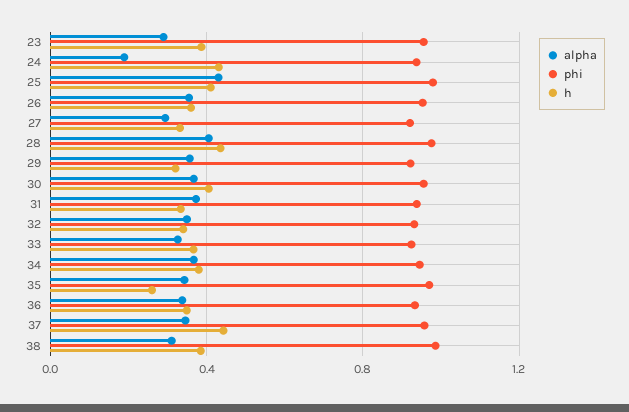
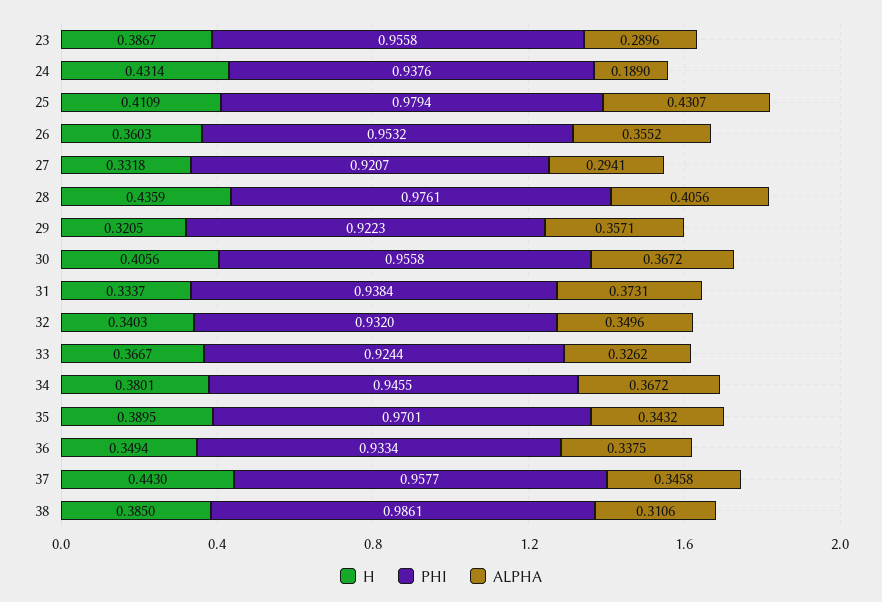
h, 35: 0.25 -> 0.3895

